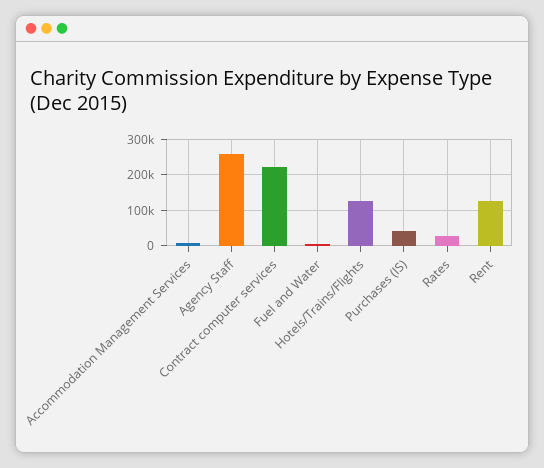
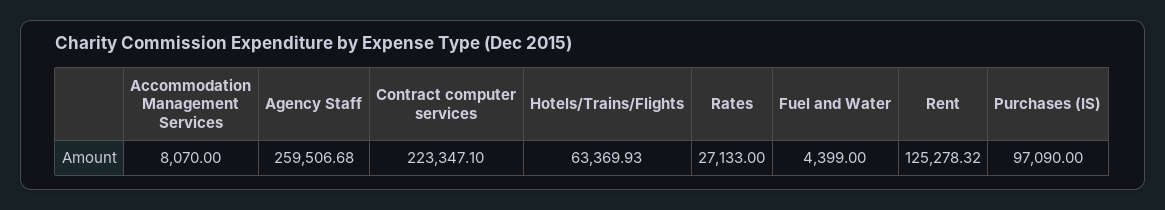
Hotels/Trains/Flights: 120000 -> 63369.93
Purchases (IS): 40000 -> 97090

